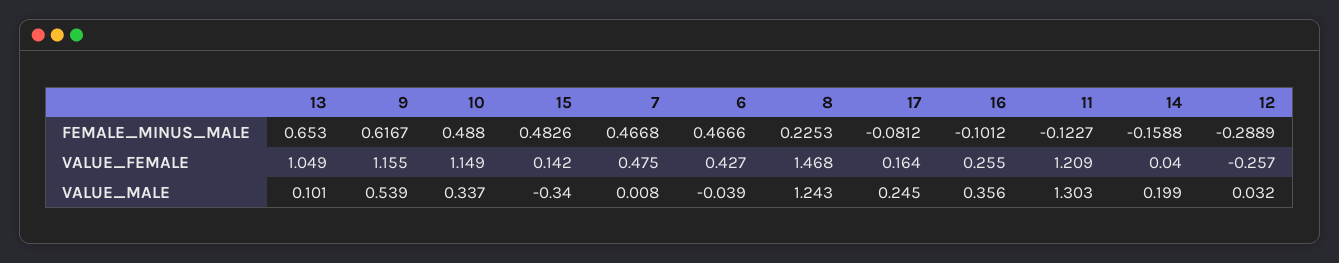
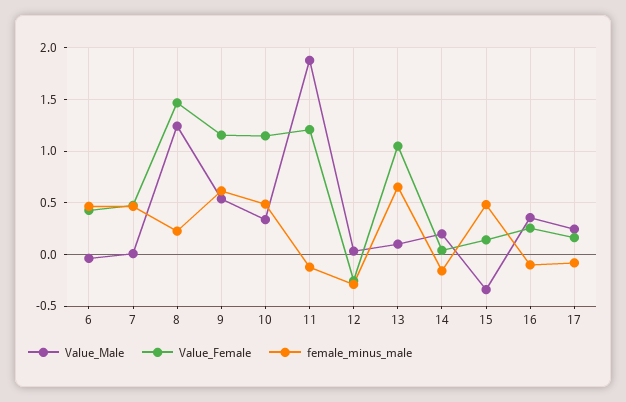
VALUE_MALE, 11: 1.303 -> 1.9

